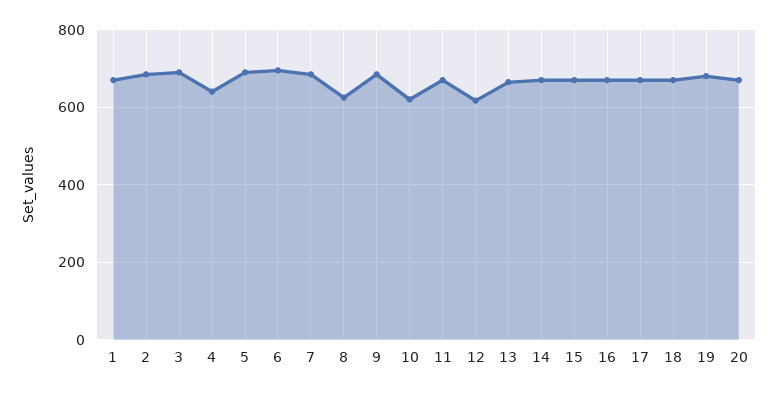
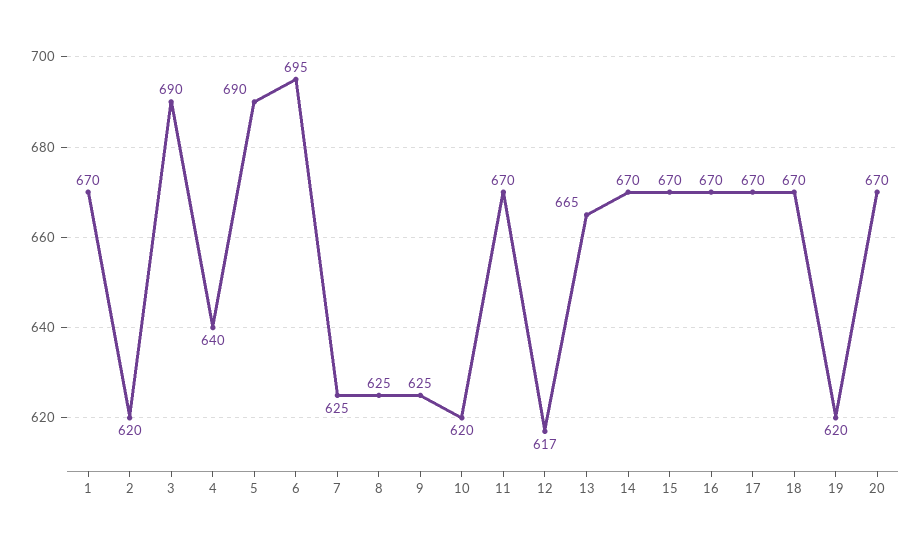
2: 680 -> 620
7: 680 -> 625
9: 680 -> 625
19: 680 -> 620

